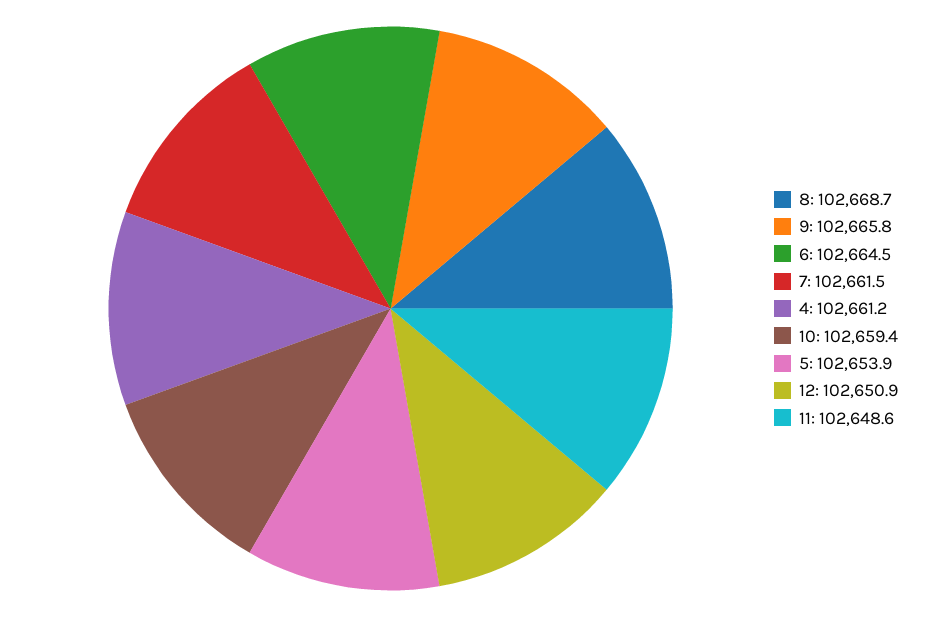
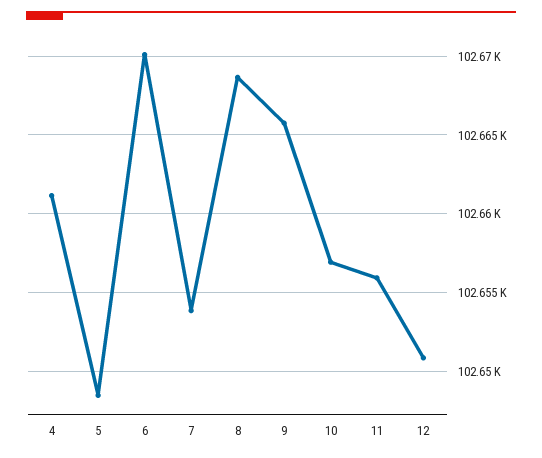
6: 102664.5 -> 102670
7: 102661.5 -> 102654
10: 102659.4 -> 102657
5: 102653.9 -> 102648.5
11: 102648.6 -> 102656

